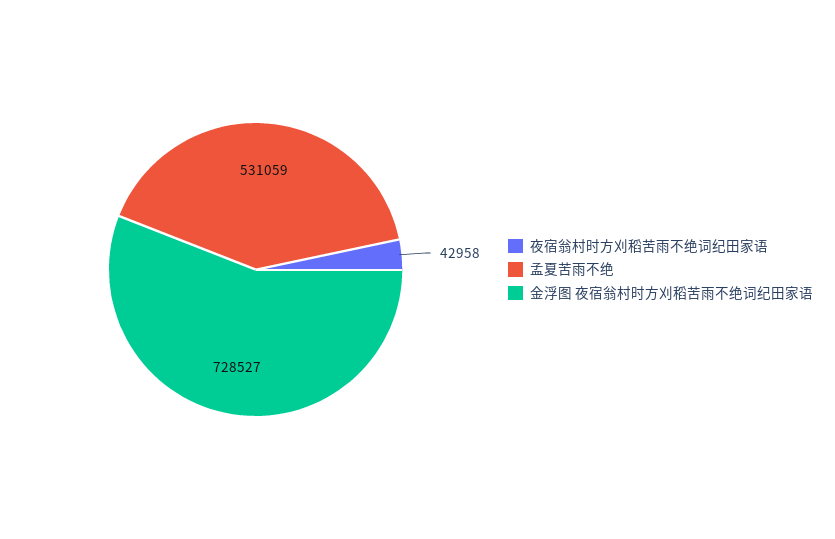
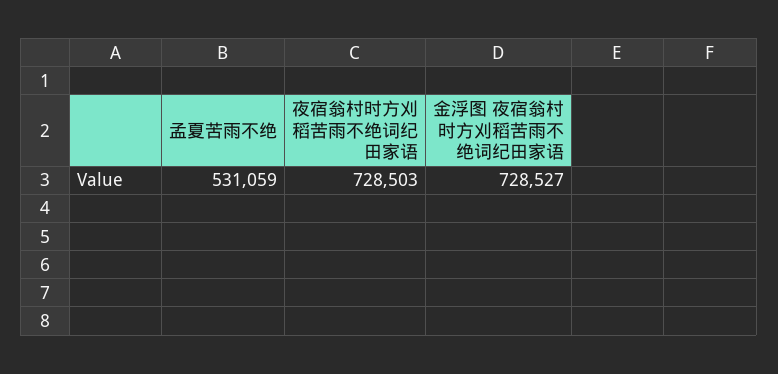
夜宿翁村时方刈稻苦雨不绝词纪田家语: 42958 -> 728503

